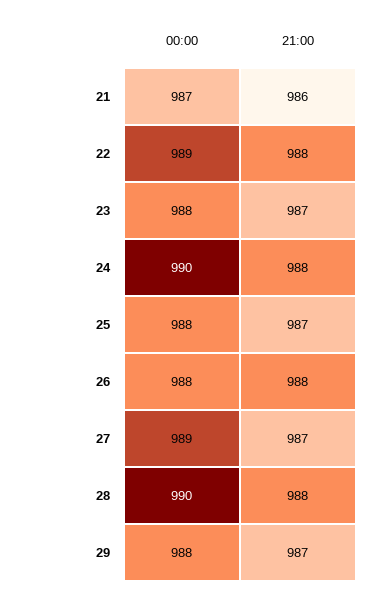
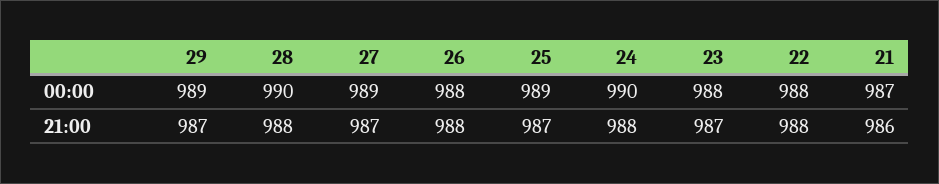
00:00, 22: 989 -> 988
00:00, 25: 988 -> 989
00:00, 29: 988 -> 989

